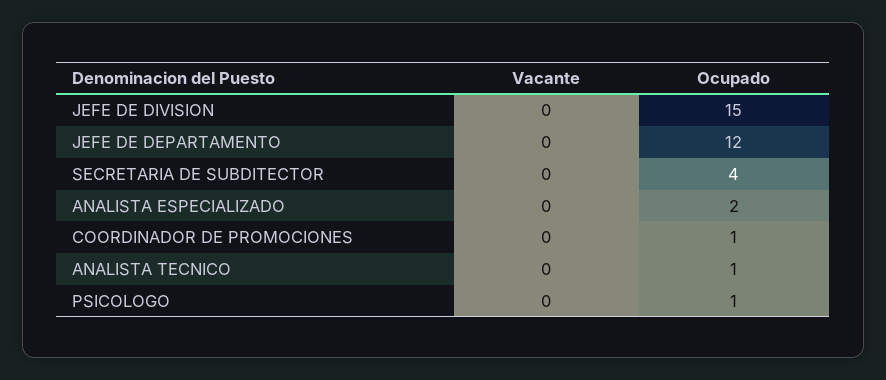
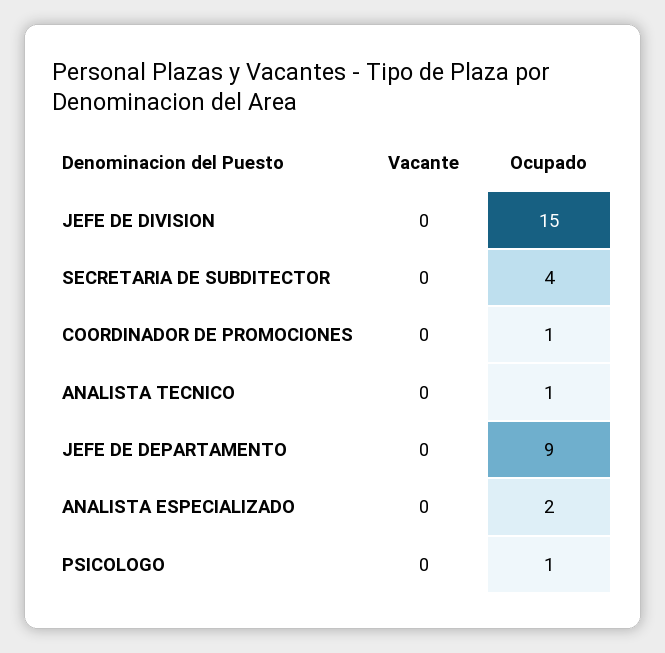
Ocupado, JEFE DE DEPARTAMENTO: 12 -> 9

